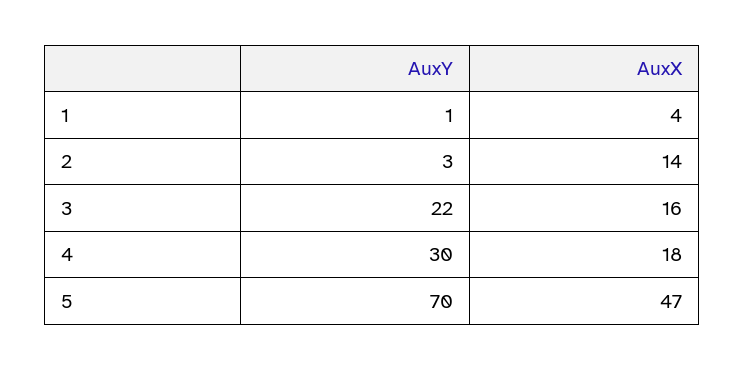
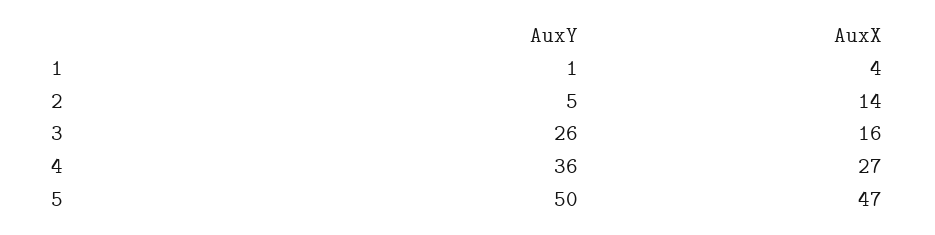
AuxY, 2: 3 -> 5
AuxY, 3: 22 -> 26
AuxY, 4: 30 -> 36
AuxX, 4: 18 -> 27
AuxY, 5: 70 -> 50

